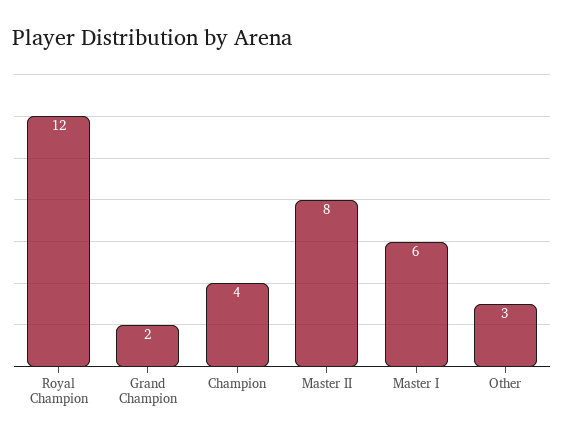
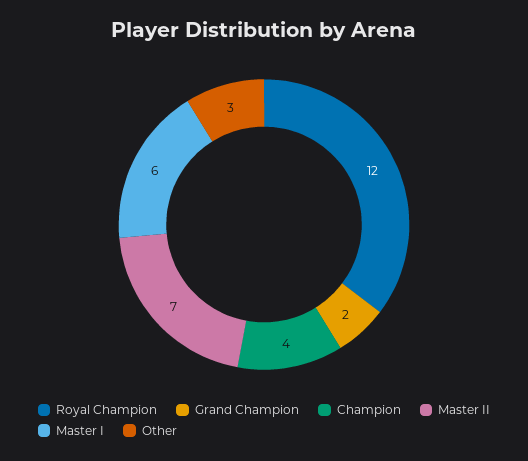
Master II: 8 -> 7

